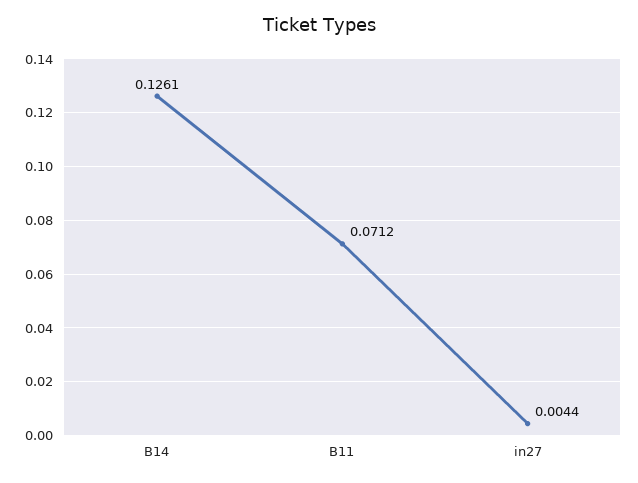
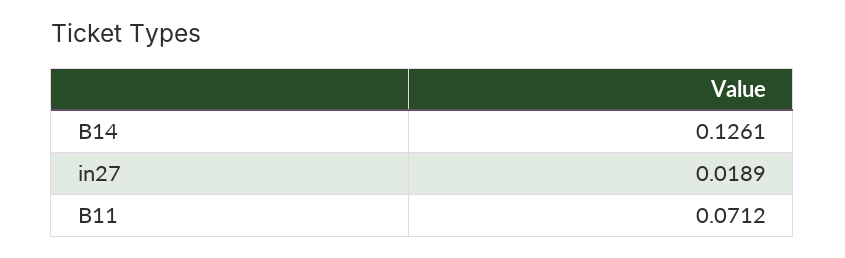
in27: 0.0044 -> 0.0189

